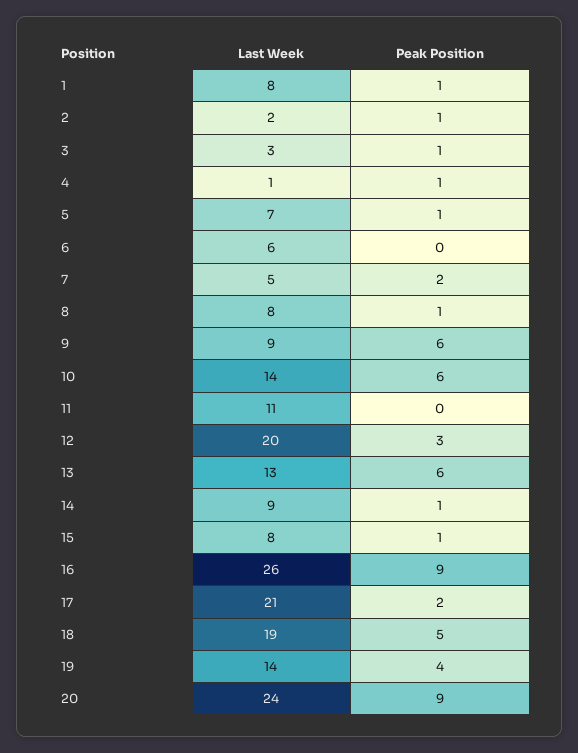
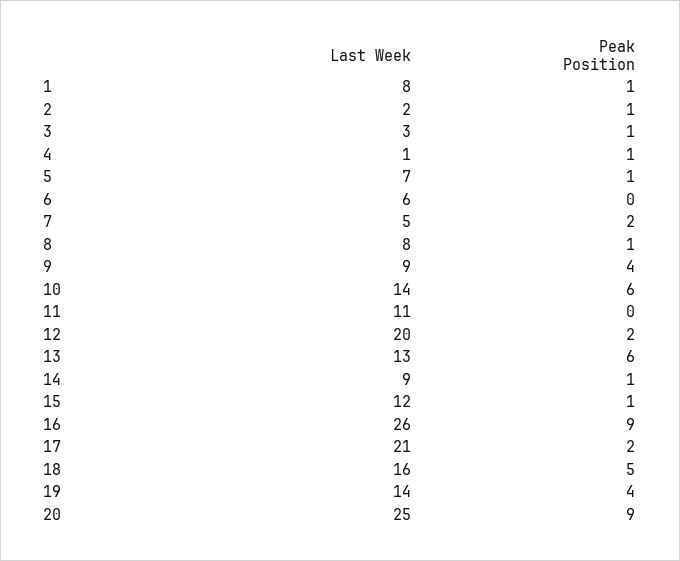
Peak Position, 9: 6 -> 4
Peak Position, 12: 3 -> 2
Last Week, 15: 8 -> 12
Last Week, 18: 19 -> 16
Last Week, 20: 24 -> 25

